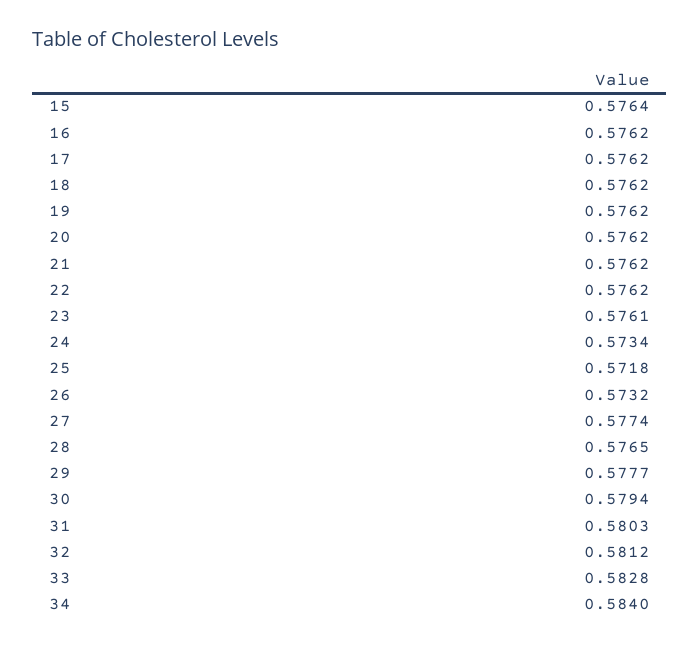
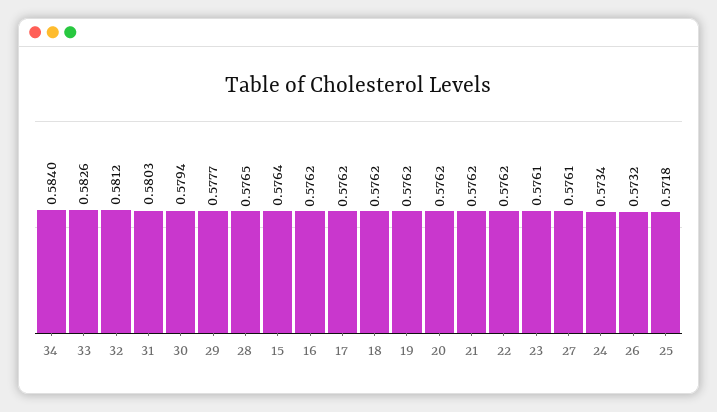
27: 0.5774 -> 0.5761
33: 0.5828 -> 0.5826

